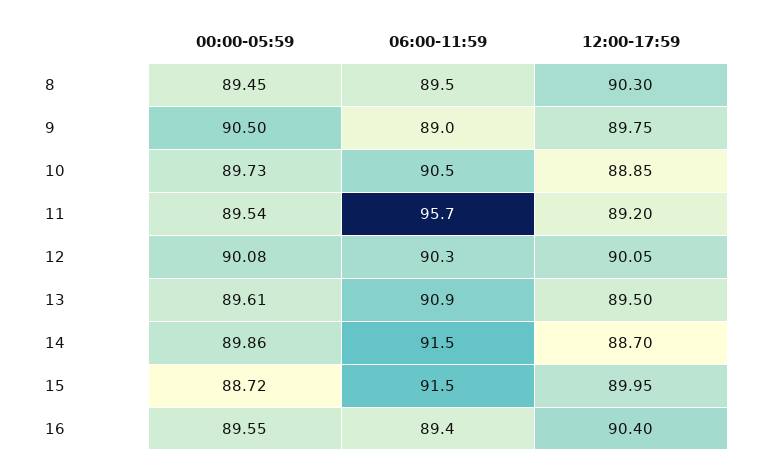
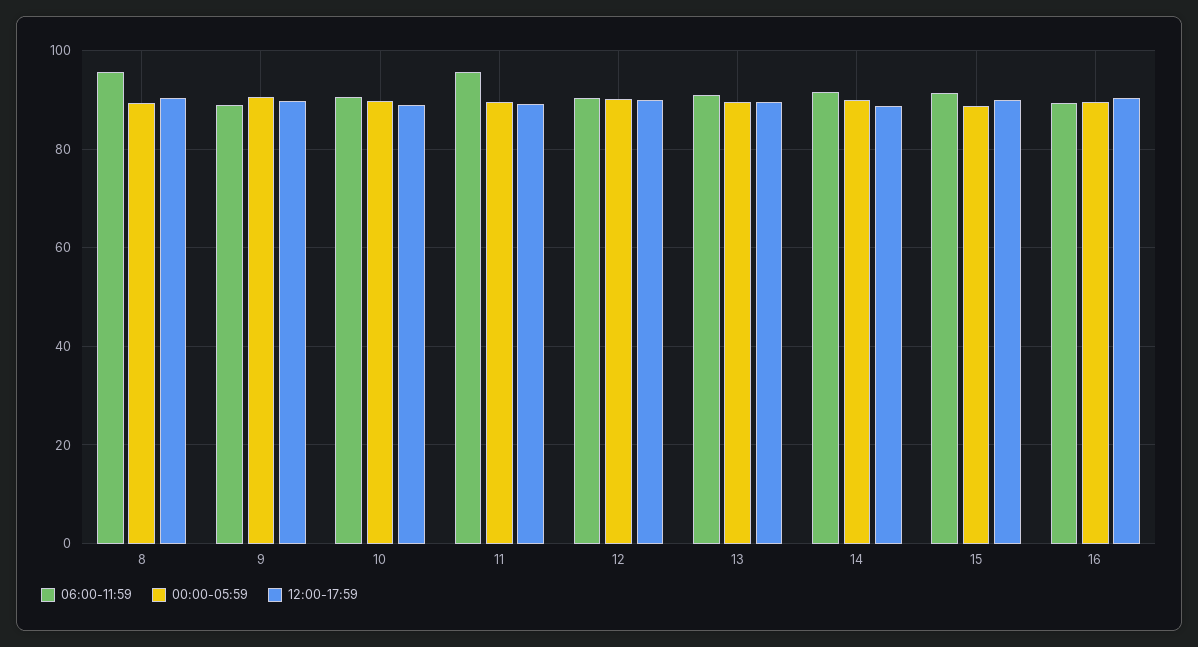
06:00-11:59, 8: 89.5 -> 96

